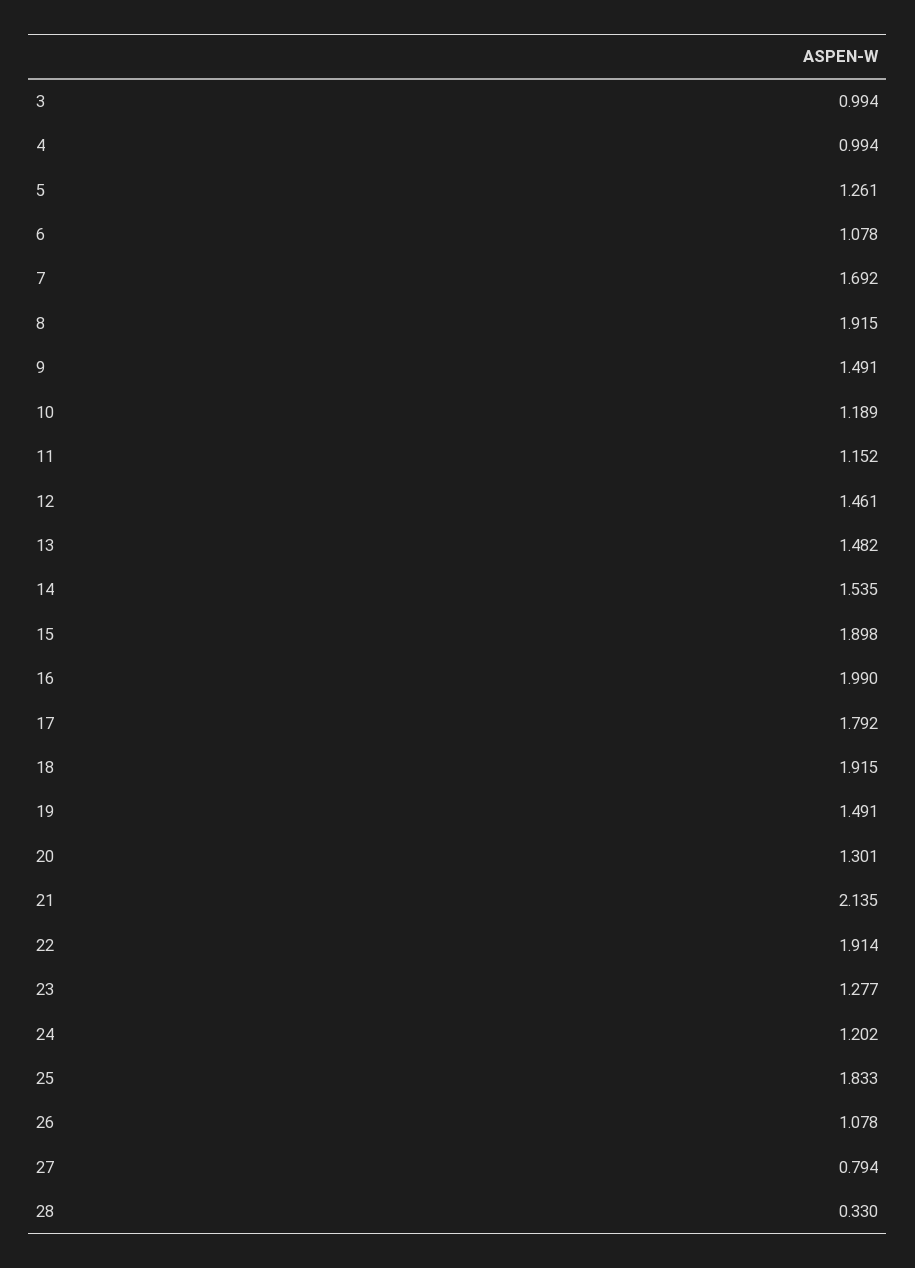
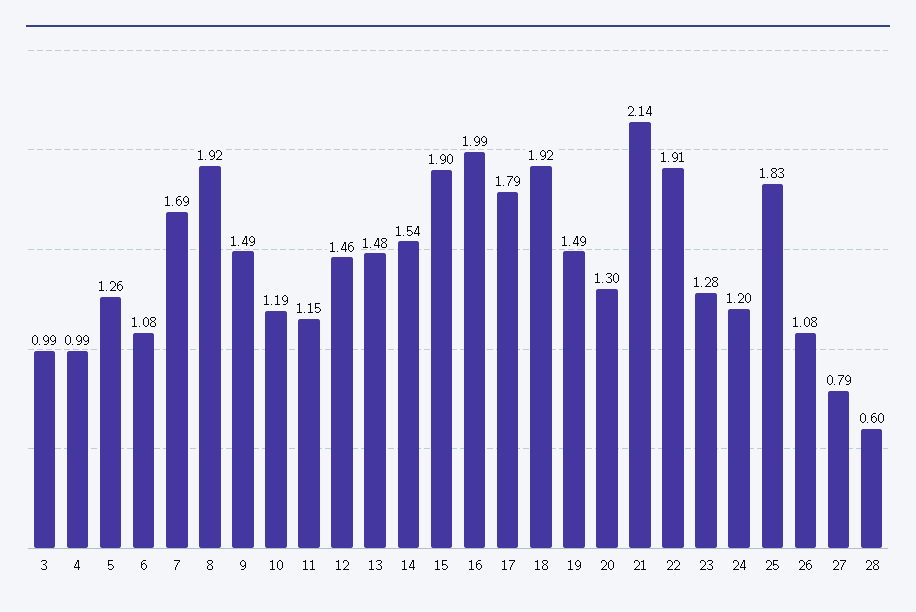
28: 0.33 -> 0.6

